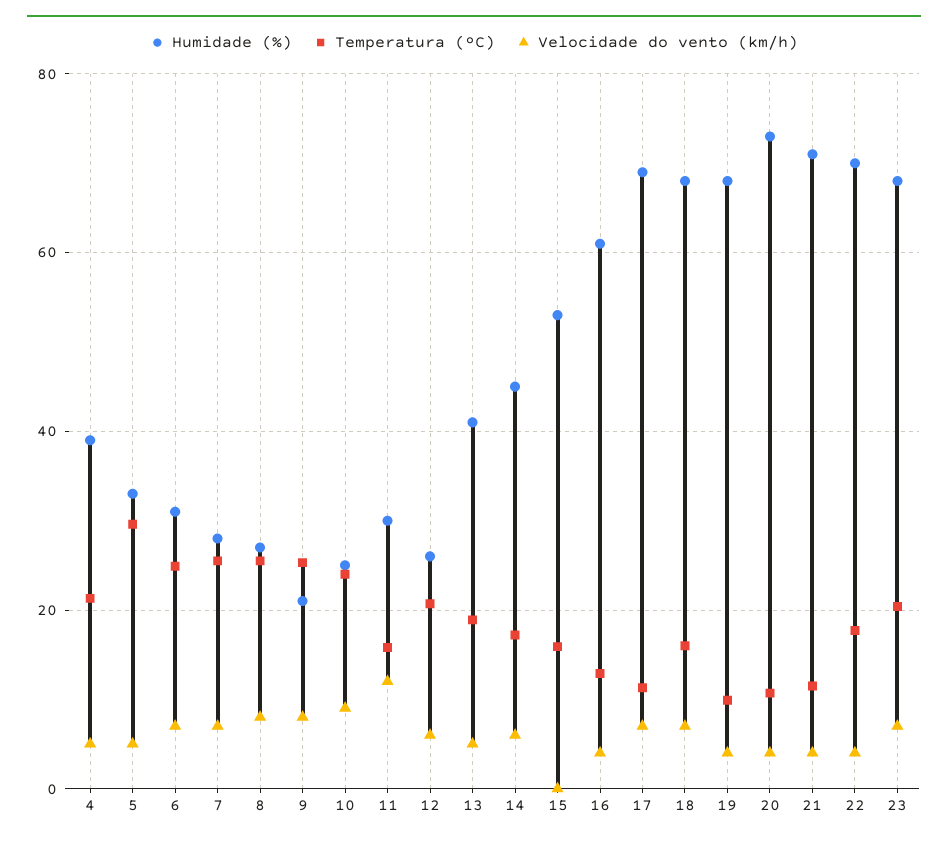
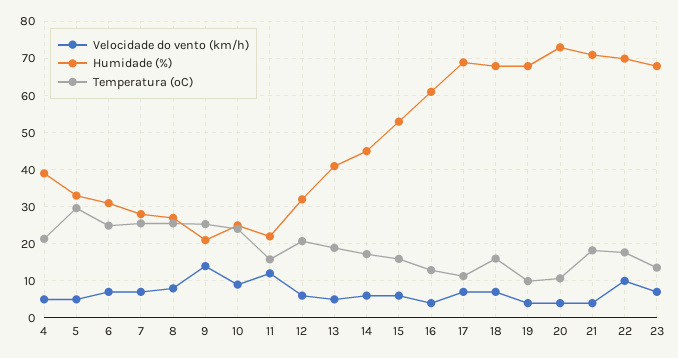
Velocidade do vento (km/h), 9: 8 -> 14
Humidade (%), 11: 30 -> 22
Humidade (%), 12: 26 -> 32
Velocidade do vento (km/h), 15: 0 -> 6
Temperatura (ºC), 21: 12 -> 18
Velocidade do vento (km/h), 22: 4 -> 10
Temperatura (ºC), 23: 20 -> 14

